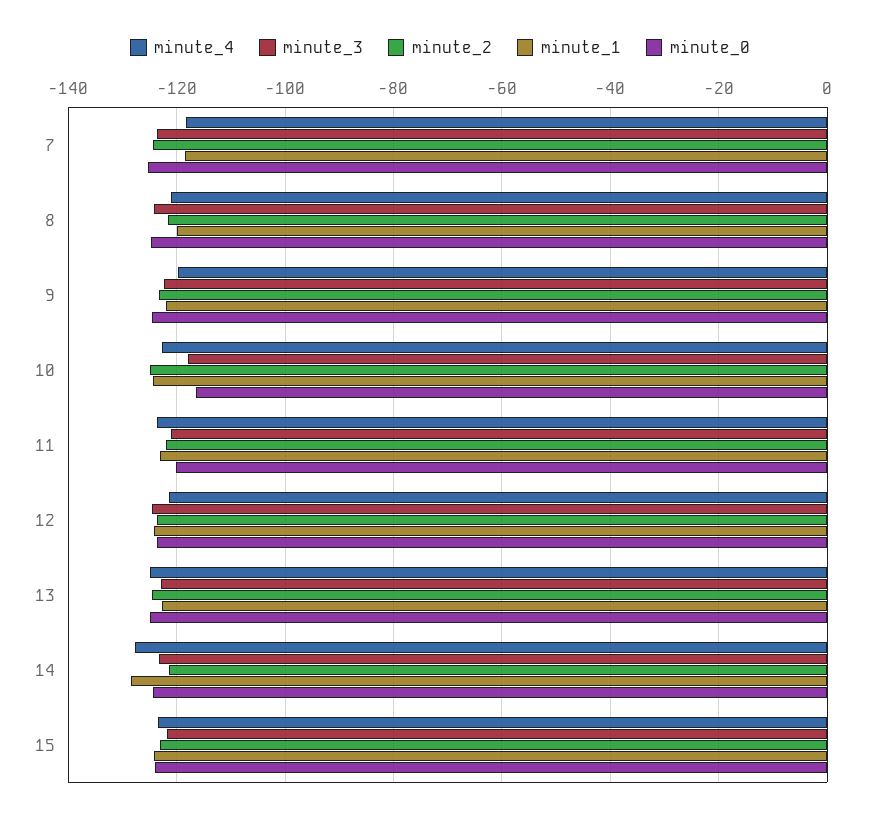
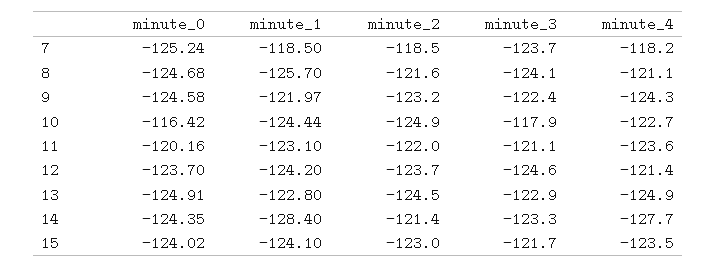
minute_2, 7: -124 -> -118.5
minute_1, 8: -120 -> -125.7
minute_4, 9: -120 -> -124.3

